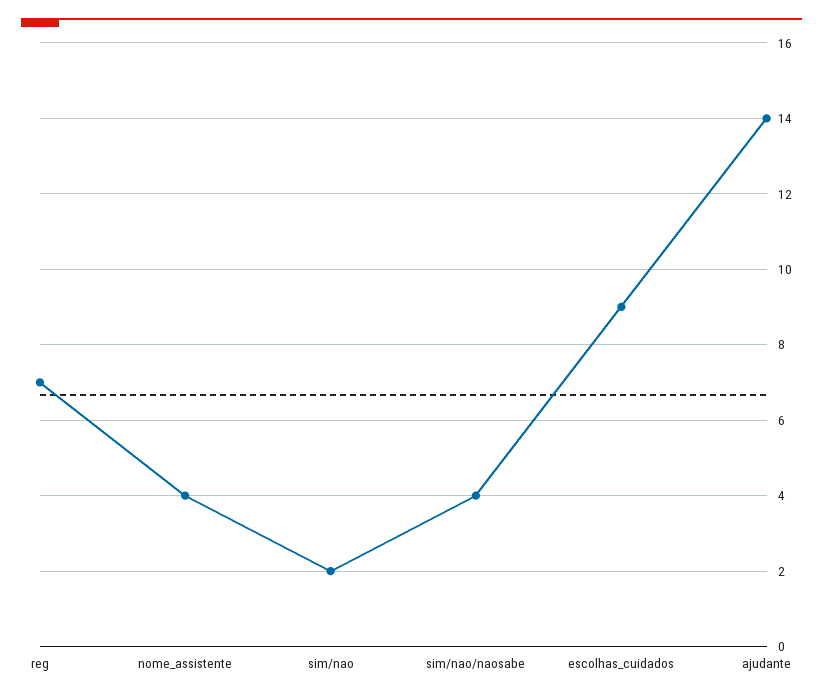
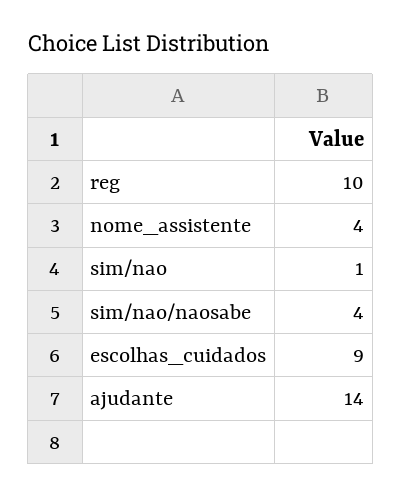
reg: 7 -> 10
sim/nao: 2 -> 1

